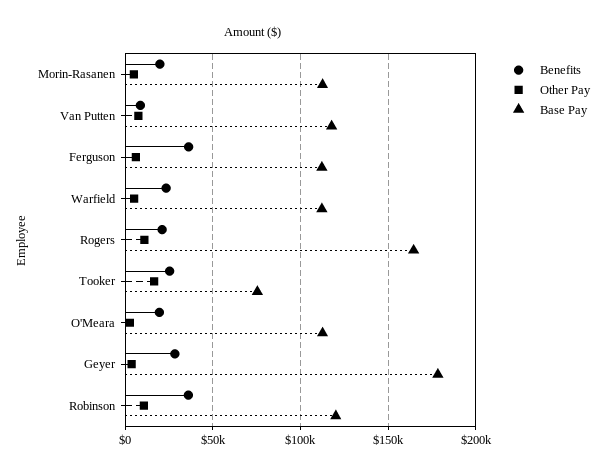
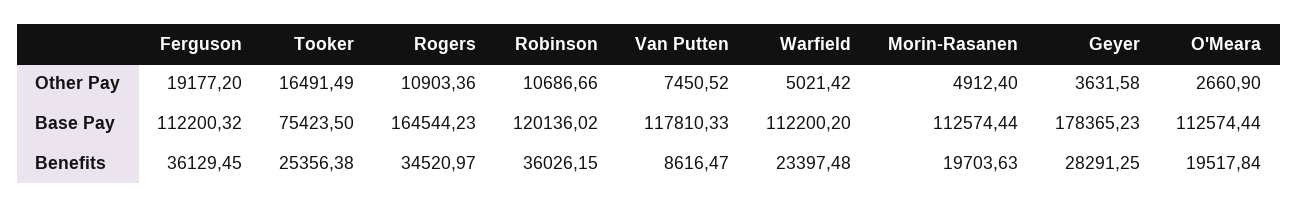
Other Pay, Ferguson: 5000 -> 19177.2
Benefits, Rogers: 20000 -> 34520.97

